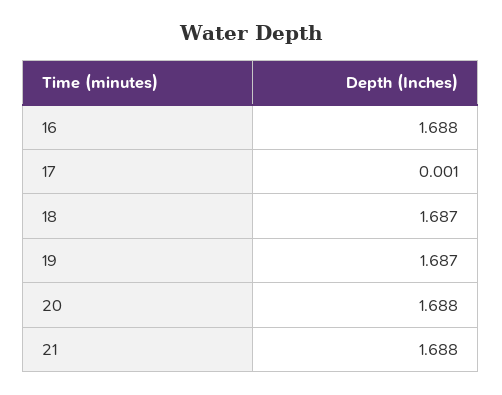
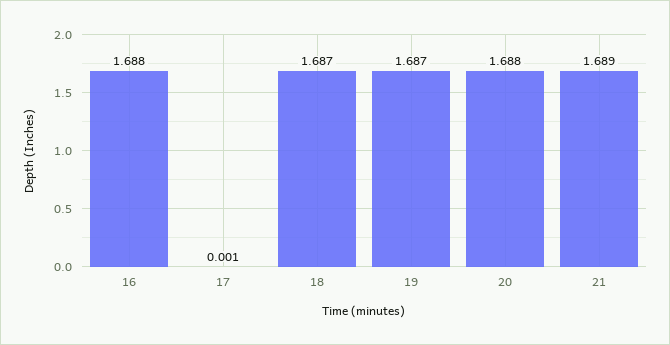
21: 1.688 -> 1.689

